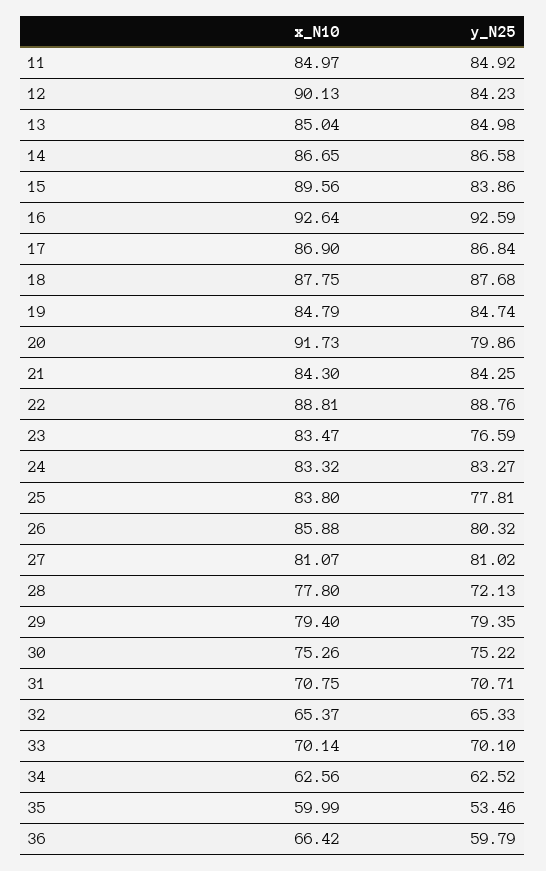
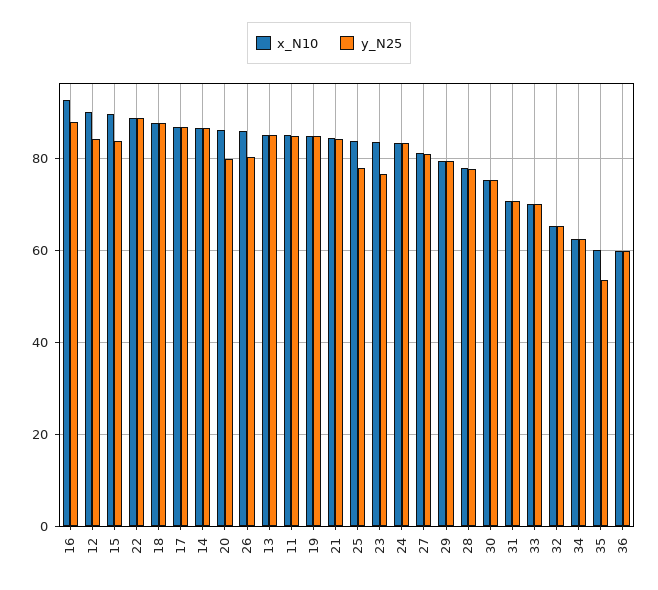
y_N25, 16: 92.59 -> 88
x_N10, 20: 91.73 -> 86
y_N25, 28: 72.13 -> 78
x_N10, 36: 66.42 -> 60

